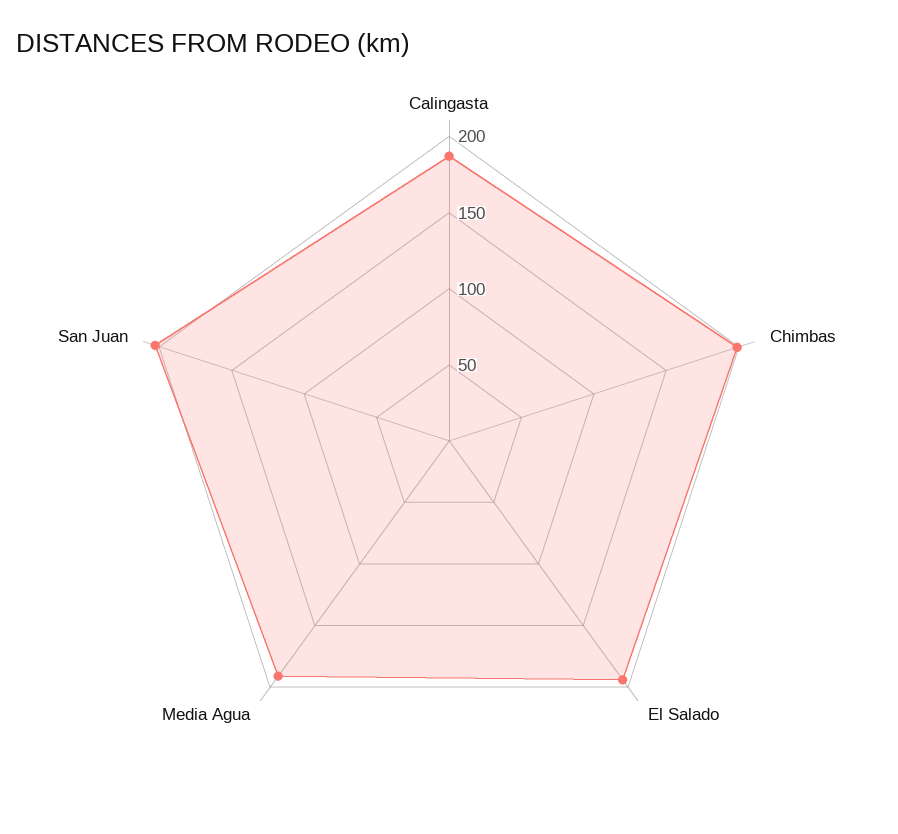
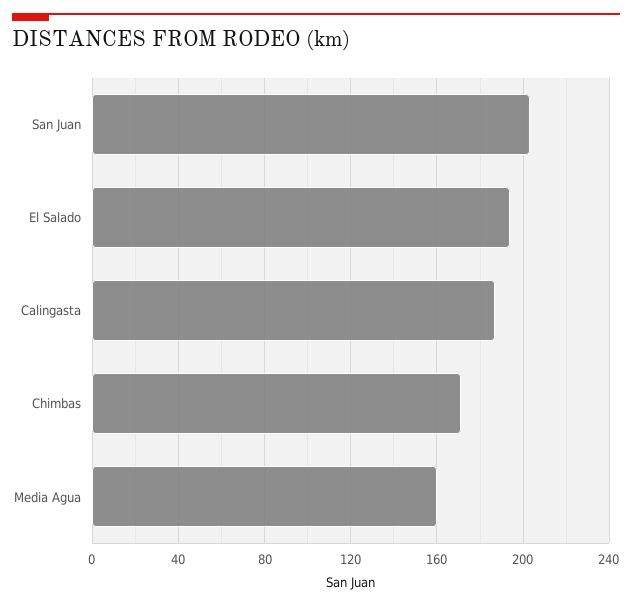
Chimbas: 200 -> 170
Media Agua: 190 -> 160

